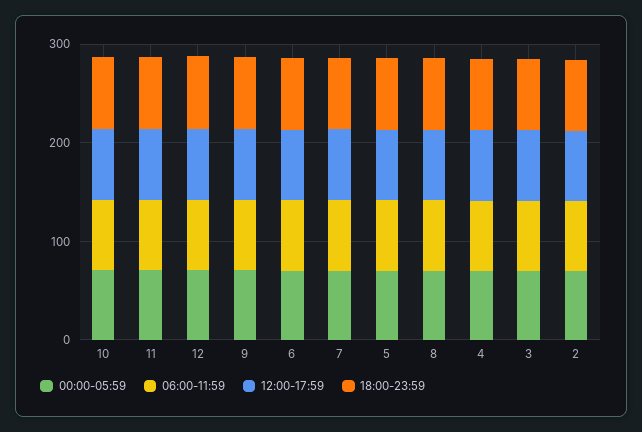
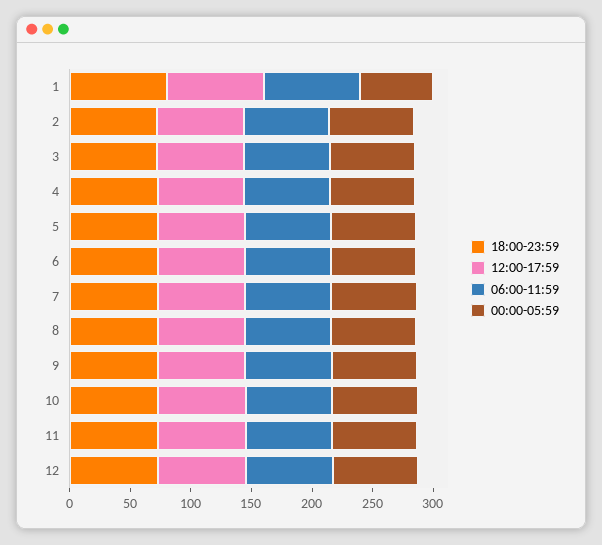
18:00-23:59, 1: none -> 80
12:00-17:59, 1: none -> 80
06:00-11:59, 1: none -> 80
00:00-05:59, 1: none -> 60

